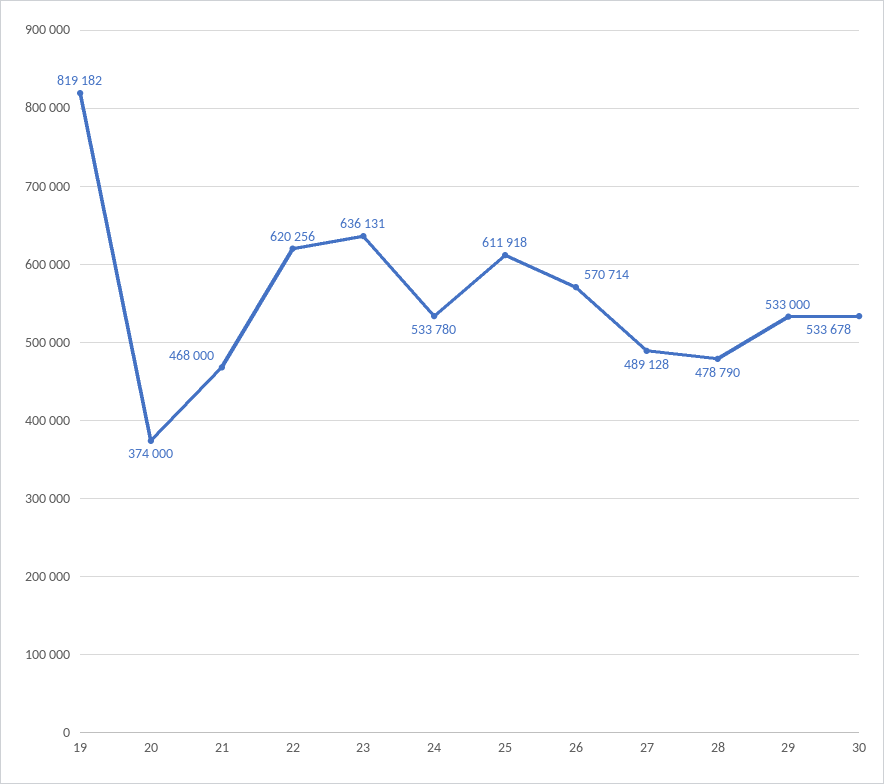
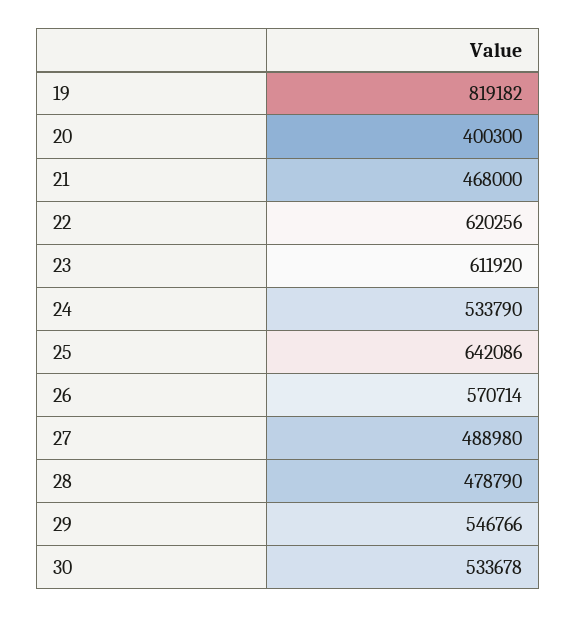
20: 374000 -> 400300
23: 636131 -> 611920
24: 533780 -> 533790
25: 611918 -> 642086
27: 489128 -> 488980
29: 533000 -> 546766

